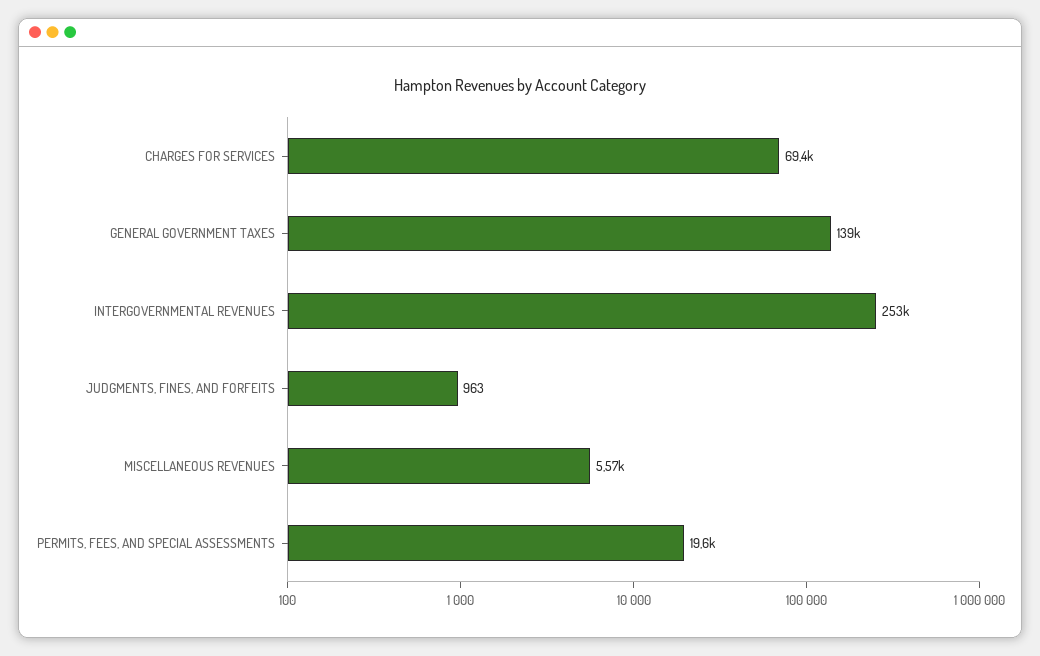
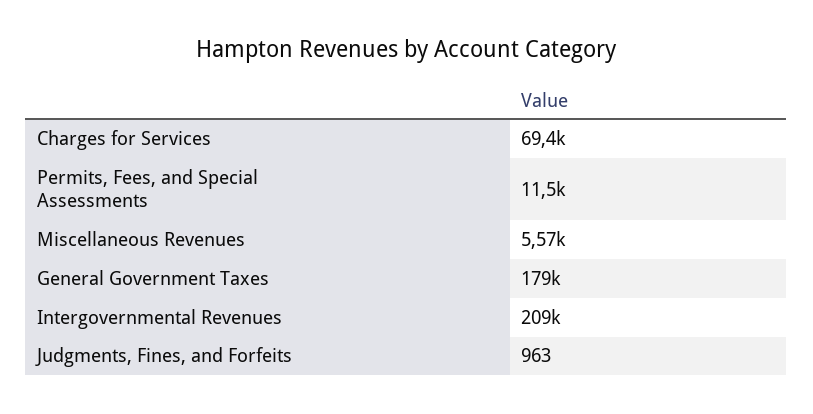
GENERAL GOVERNMENT TAXES: 139000 -> 179000
INTERGOVERNMENTAL REVENUES: 253000 -> 209000
PERMITS, FEES, AND SPECIAL ASSESSMENTS: 19600 -> 11500

